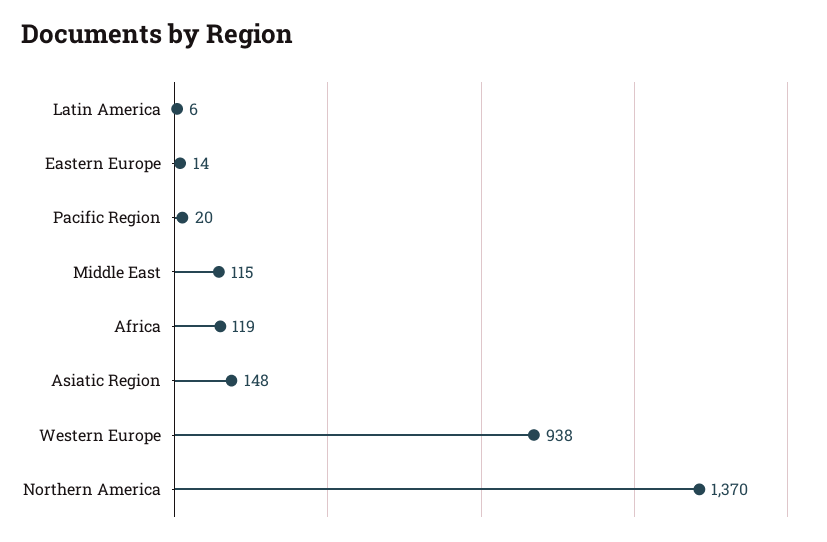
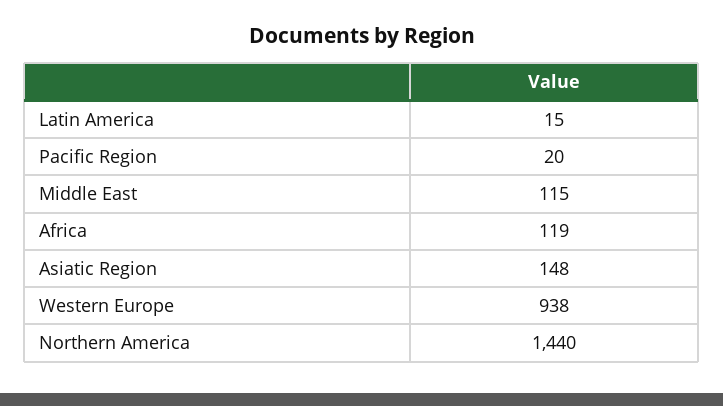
Latin America: 6 -> 15
Eastern Europe: 14 -> none
Northern America: 1370 -> 1440

